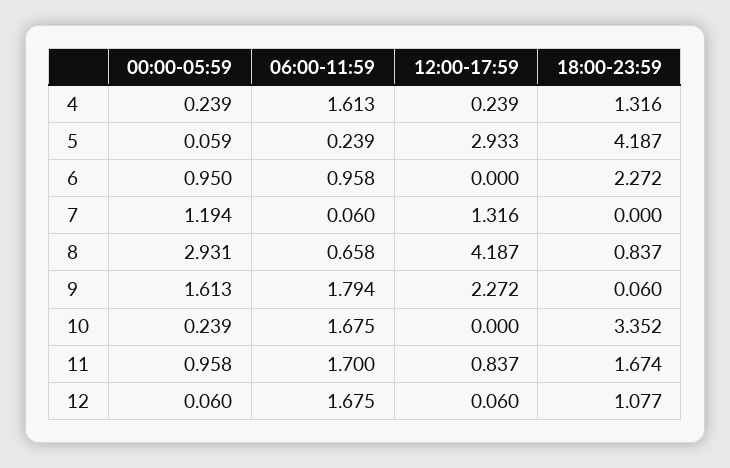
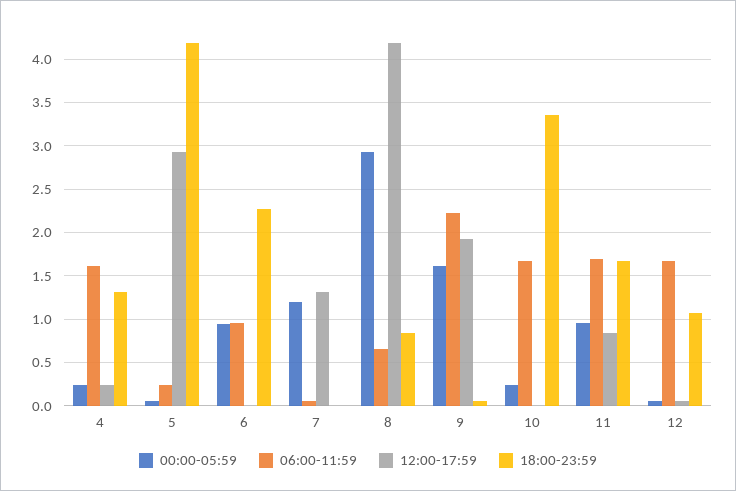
06:00-11:59, 9: 1.794 -> 2.2
12:00-17:59, 9: 2.272 -> 1.9

